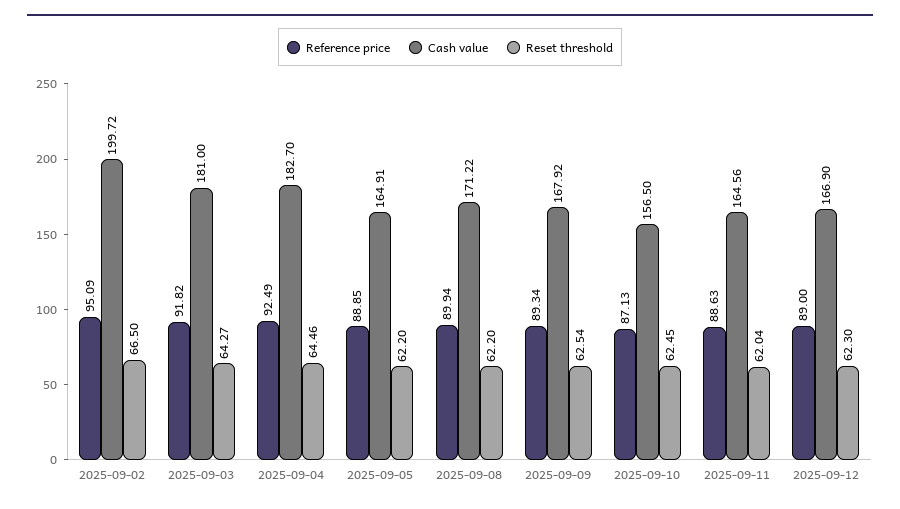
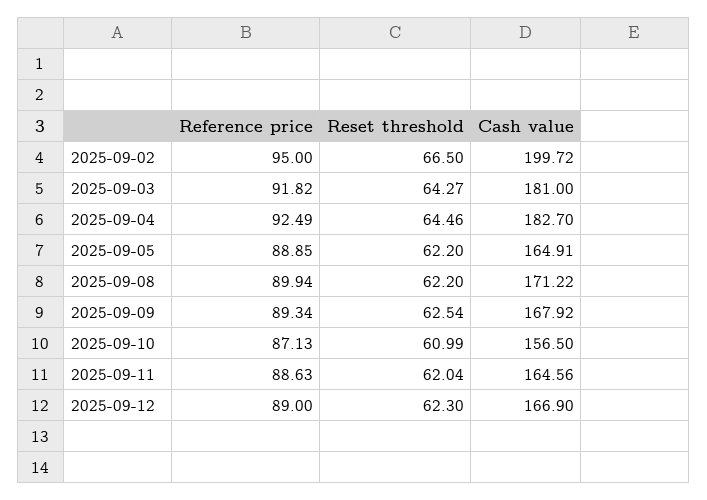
Reference price, 2025-09-02: 95.09 -> 95
Reset threshold, 2025-09-10: 62.45 -> 60.99

